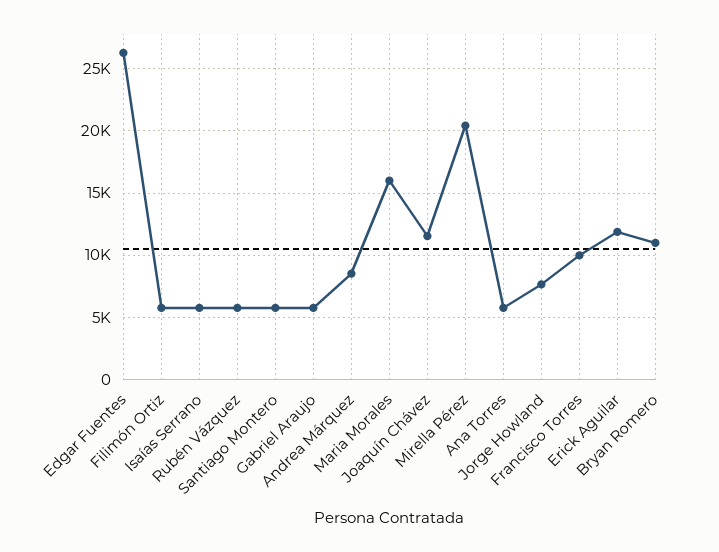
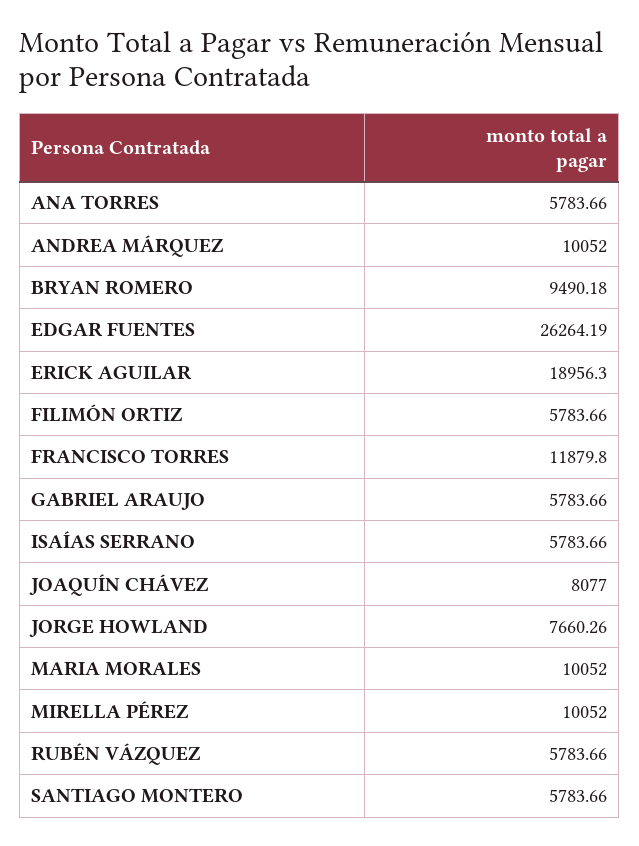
Andrea Márquez: 8500 -> 10052
Maria Morales: 16000 -> 10052
Joaquín Chávez: 11500 -> 8077
Mirella Pérez: 20500 -> 10052
Francisco Torres: 10000 -> 11879.8
Erick Aguilar: 12000 -> 18956.3
Bryan Romero: 11000 -> 9490.18

